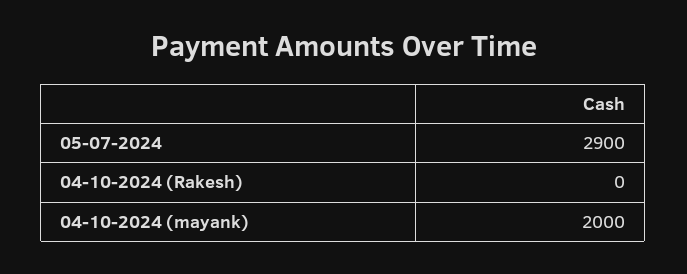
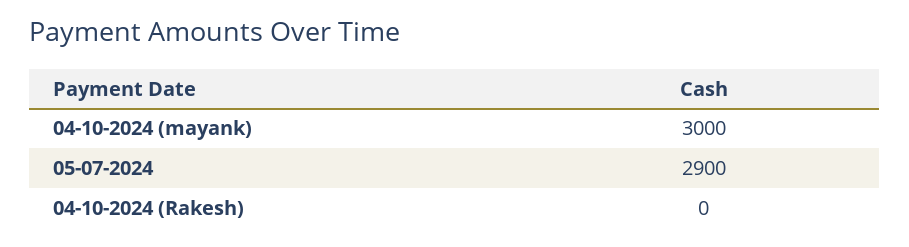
04-10-2024 (mayank): 2000 -> 3000

